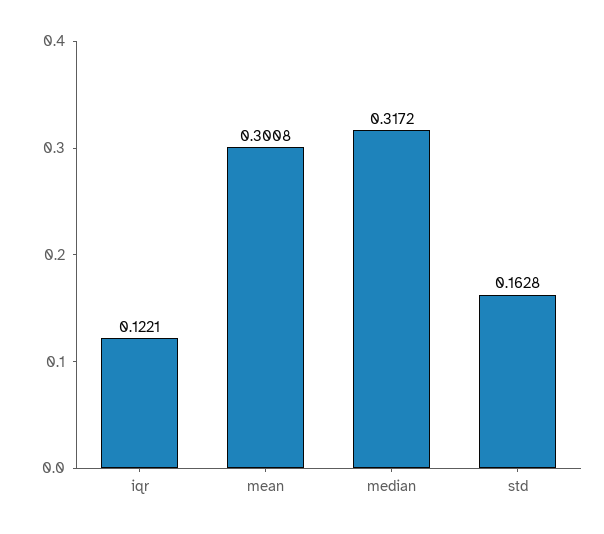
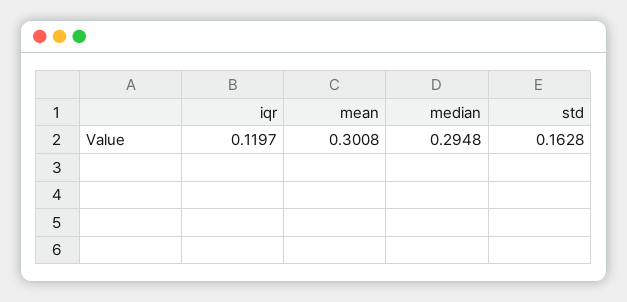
iqr: 0.1221 -> 0.1197
median: 0.3172 -> 0.2948

